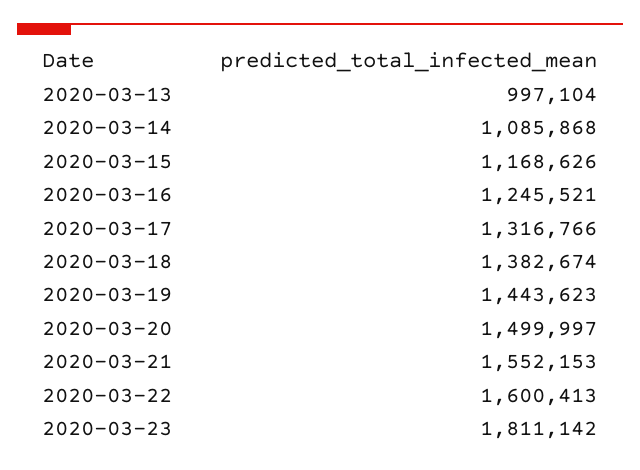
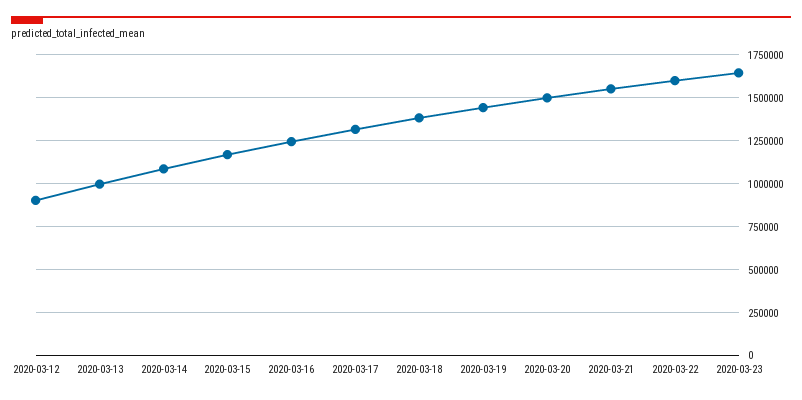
2020-03-23: 1811142 -> 1650000
2020-03-12: none -> 900000

